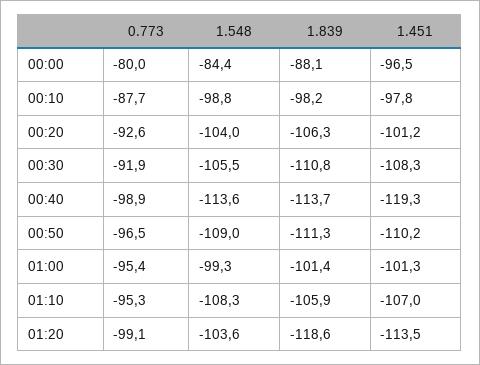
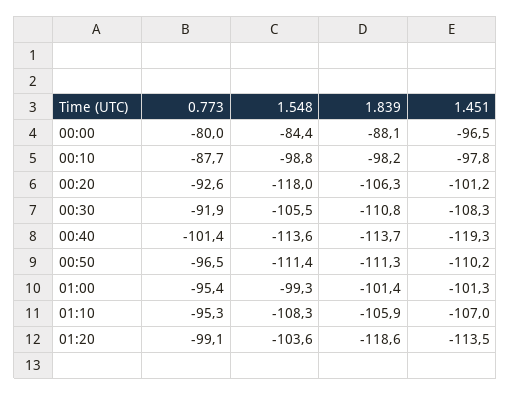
1.548, 00:20: -104 -> -118
0.773, 00:40: -98.9 -> -101.4
1.548, 00:50: -109 -> -111.4

